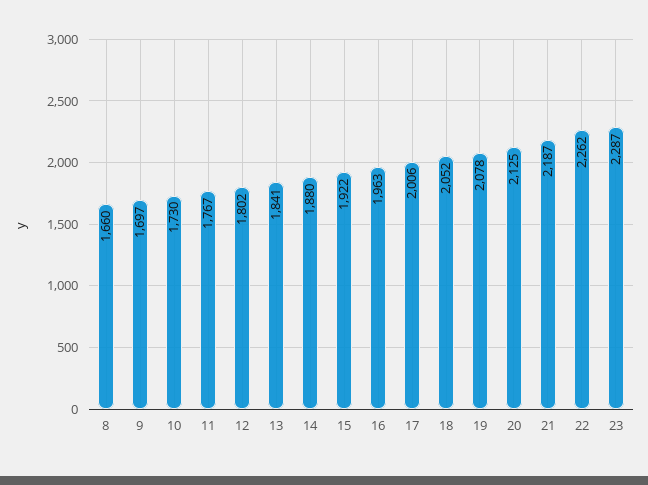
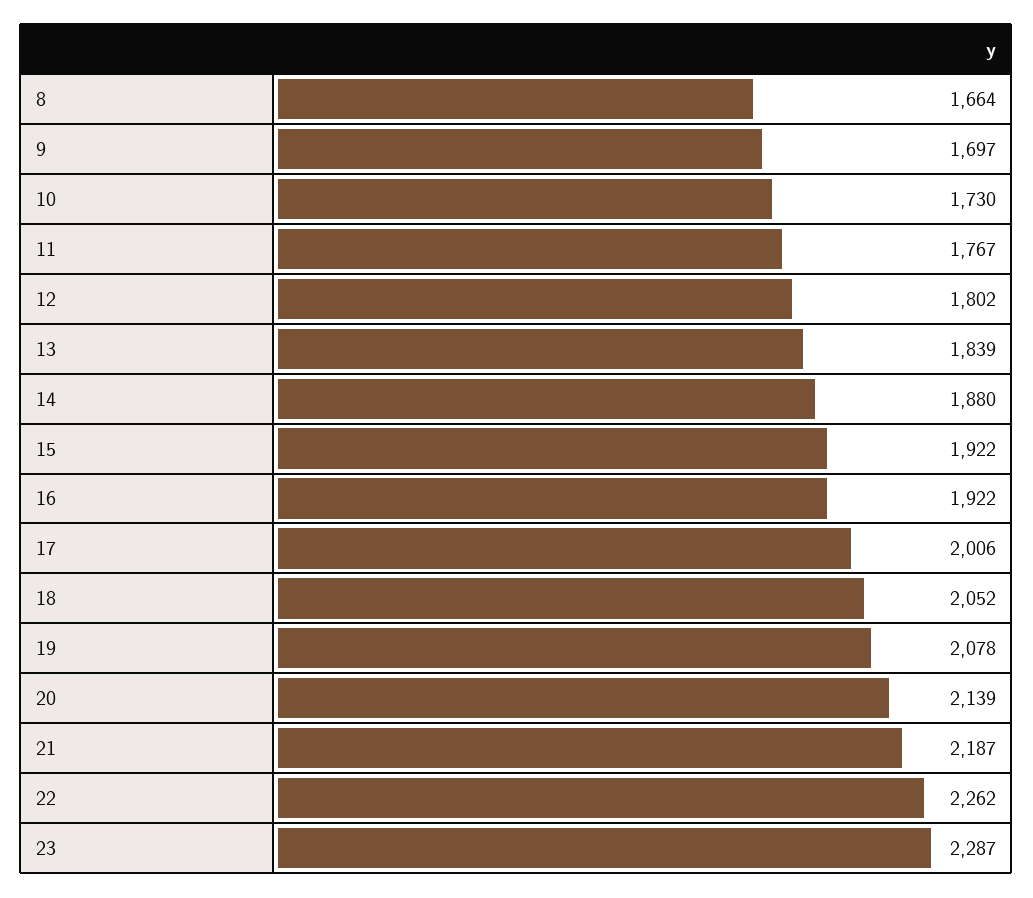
8: 1660 -> 1664
13: 1841 -> 1839
16: 1963 -> 1922
20: 2125 -> 2139

